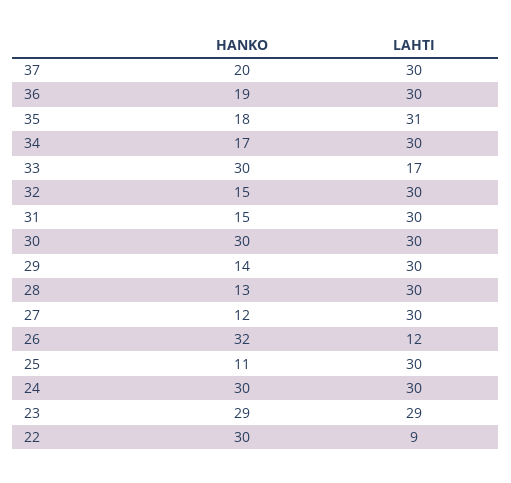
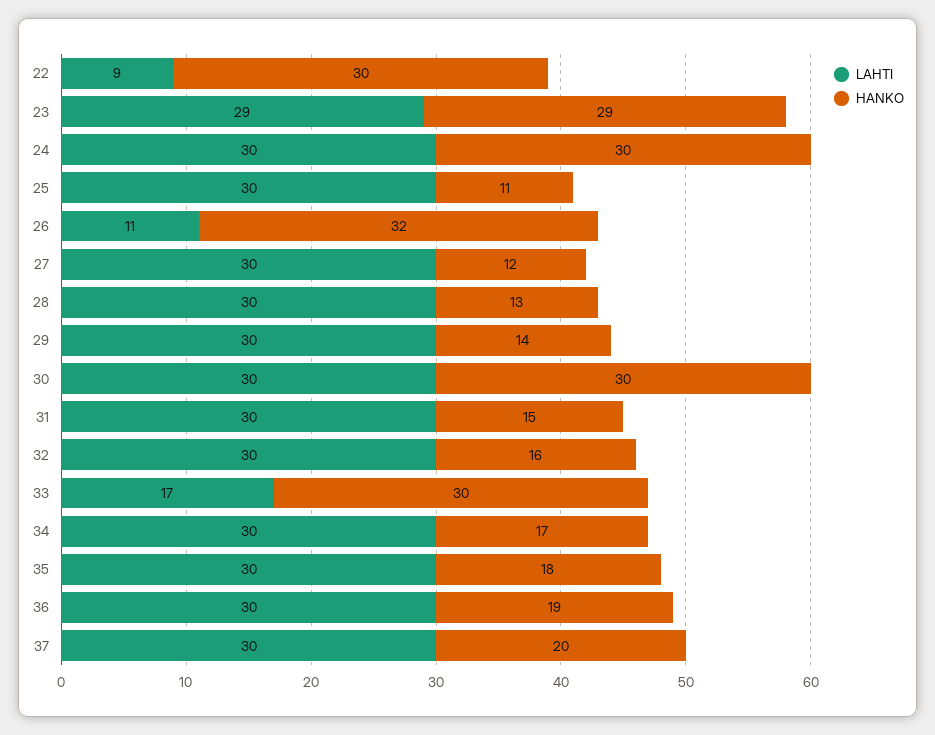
LAHTI, 35: 31 -> 30
HANKO, 32: 15 -> 16
LAHTI, 26: 12 -> 11

